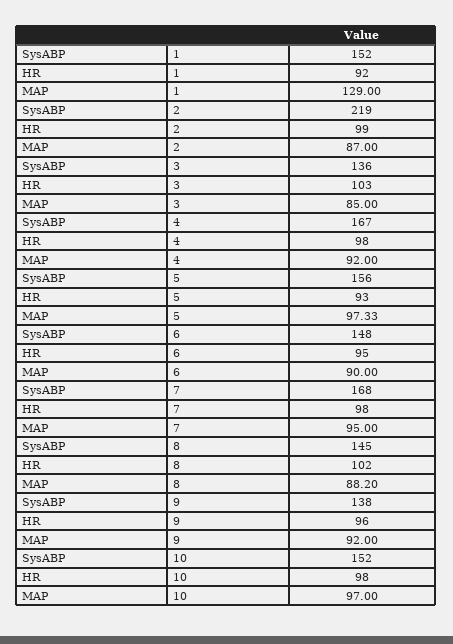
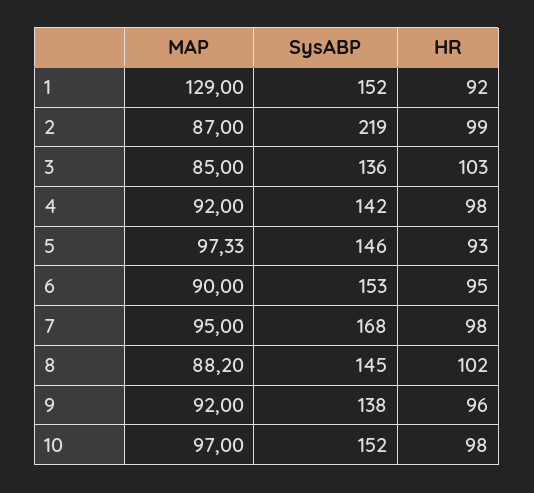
SysABP, 4: 167 -> 142
SysABP, 5: 156 -> 146
SysABP, 6: 148 -> 153

